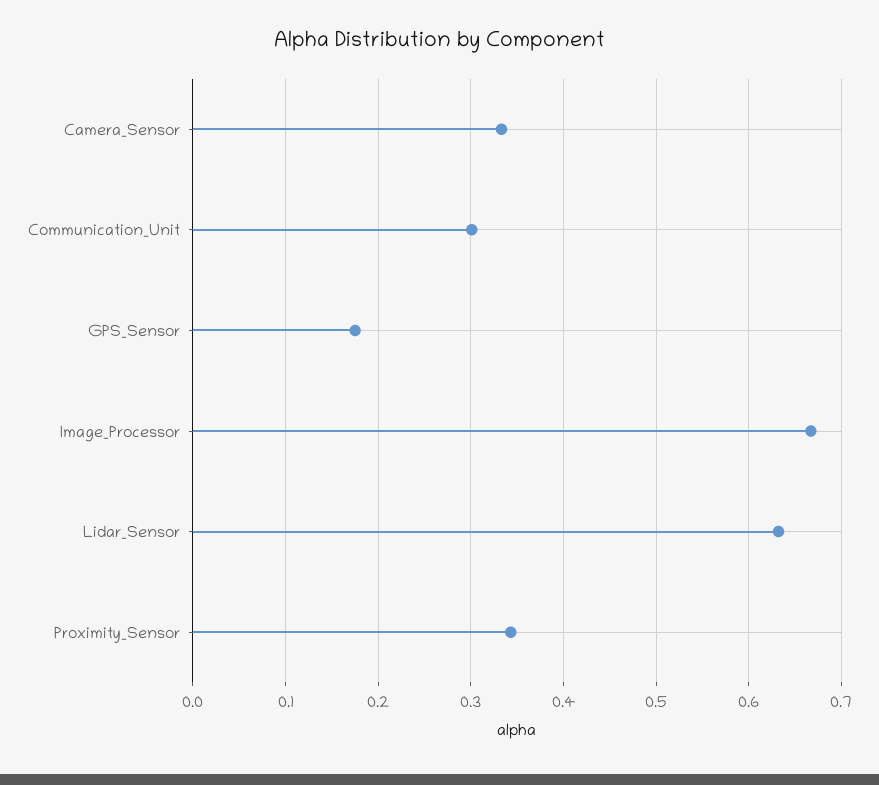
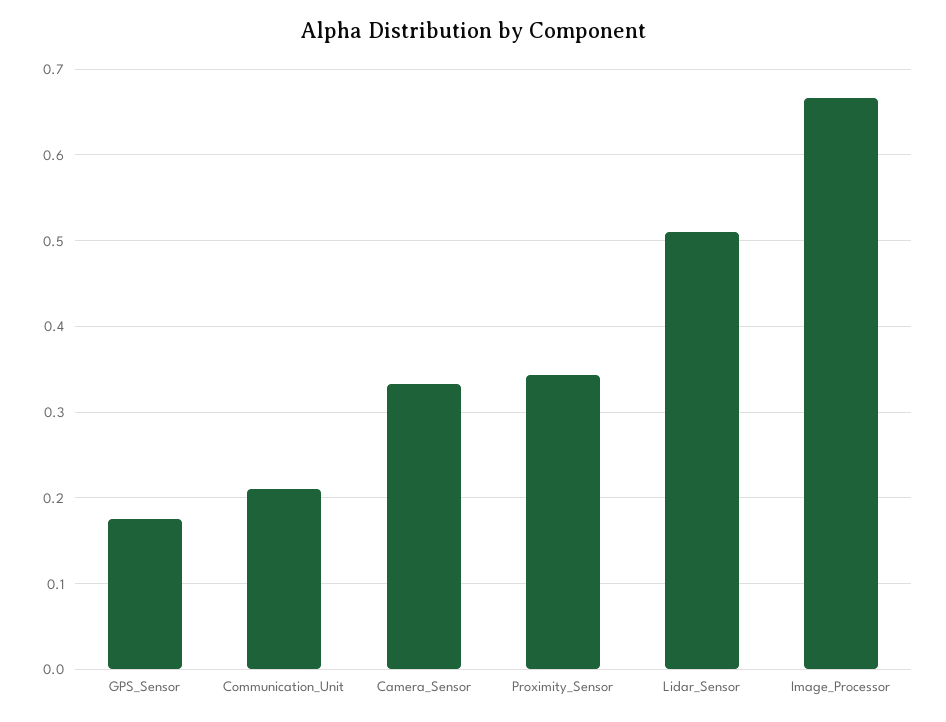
Communication_Unit: 0.3 -> 0.21
Lidar_Sensor: 0.63 -> 0.51

